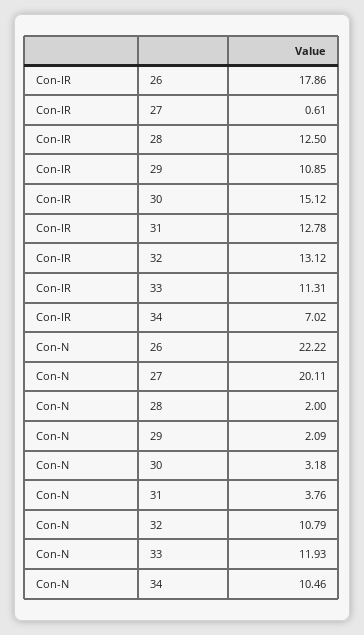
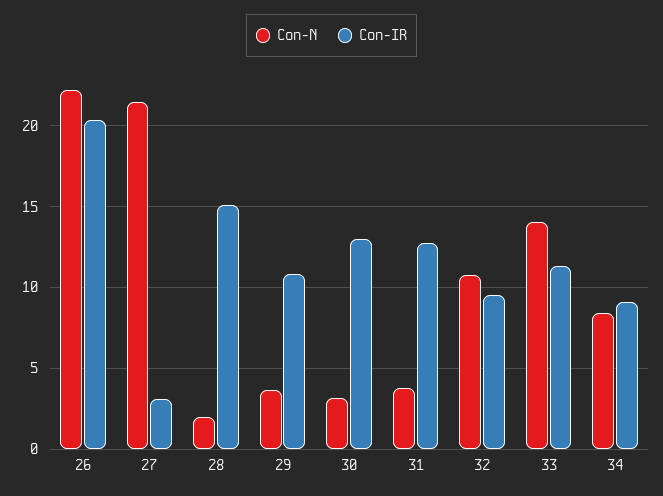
Con-IR, 26: 17.86 -> 20.5
Con-IR, 27: 0.61 -> 3
Con-IR, 28: 12.5 -> 15
Con-IR, 30: 15.12 -> 13
Con-IR, 32: 13.12 -> 9.5
Con-IR, 34: 7.02 -> 9
Con-N, 27: 20.11 -> 21.5
Con-N, 29: 2.09 -> 3.5
Con-N, 33: 11.93 -> 14
Con-N, 34: 10.46 -> 8.5

